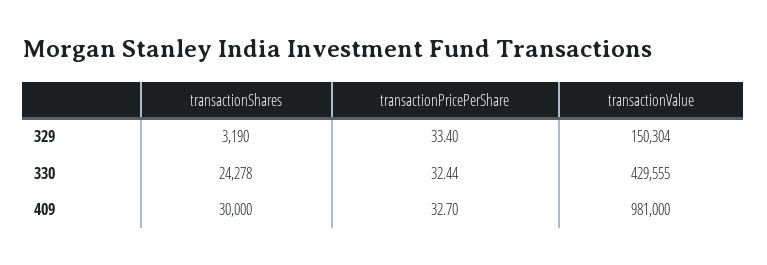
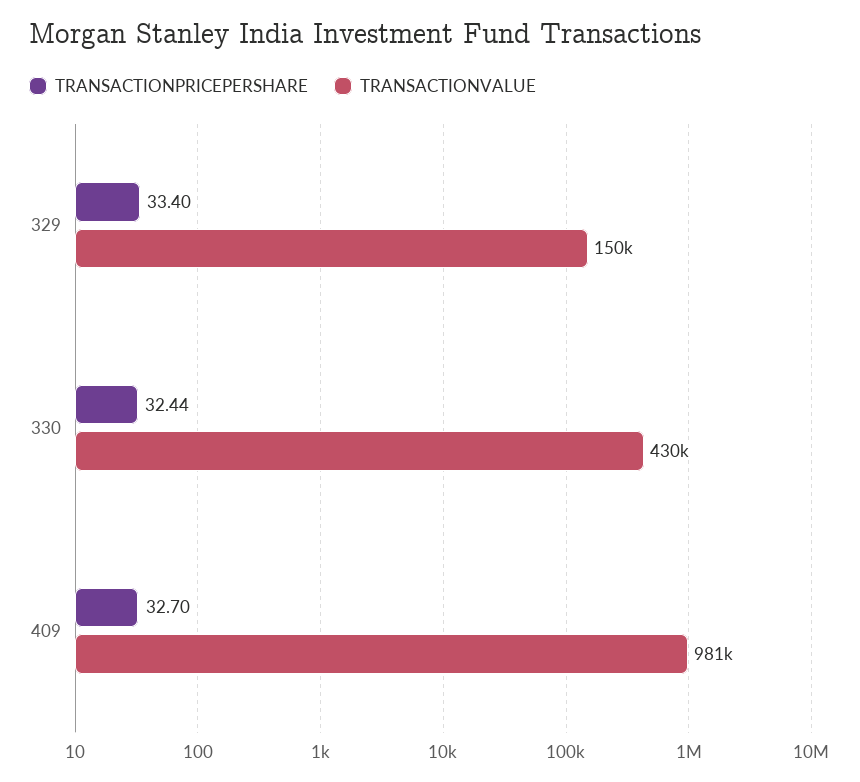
transactionShares, 329: 3190 -> none
transactionShares, 330: 24278 -> none
transactionShares, 409: 30000 -> none

